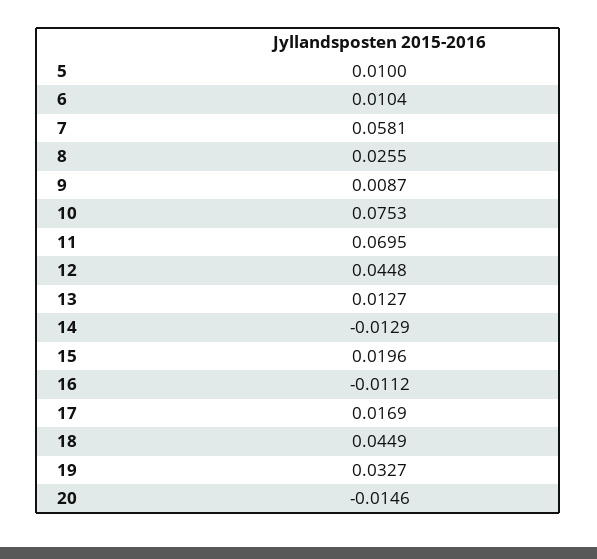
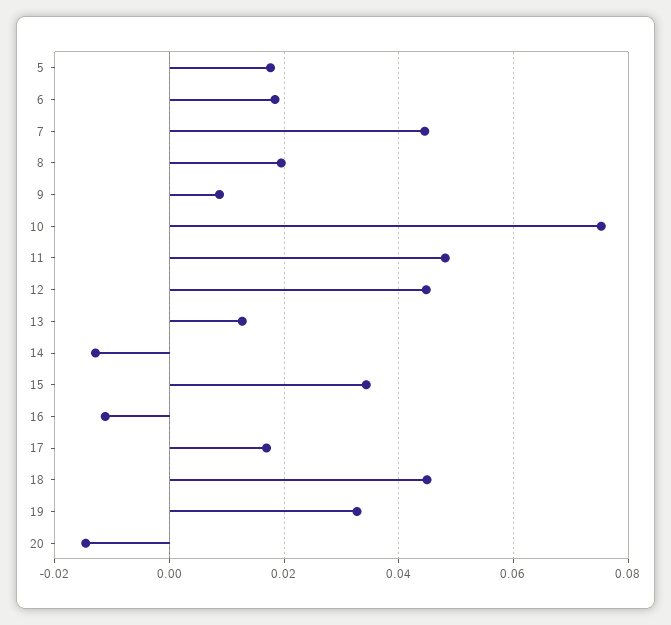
5: 0.01 -> 0.018
6: 0.0104 -> 0.018
7: 0.0581 -> 0.044
8: 0.0255 -> 0.02
11: 0.0695 -> 0.048
15: 0.0196 -> 0.034

